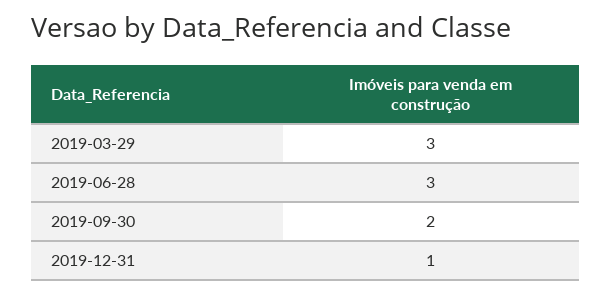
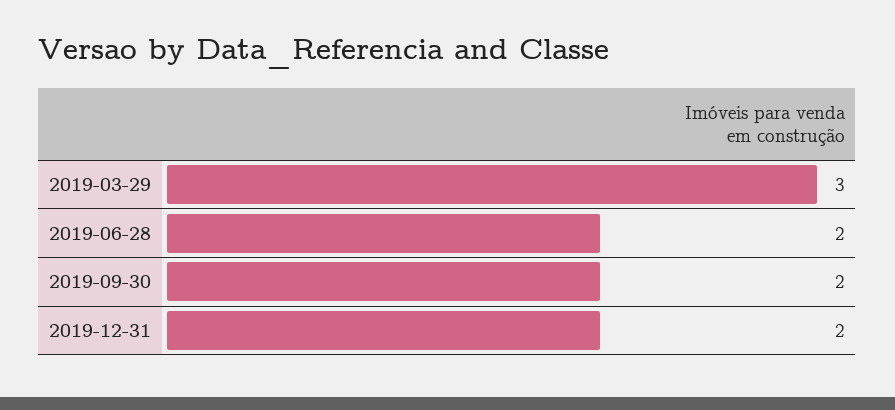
2019-06-28: 3 -> 2
2019-12-31: 1 -> 2

